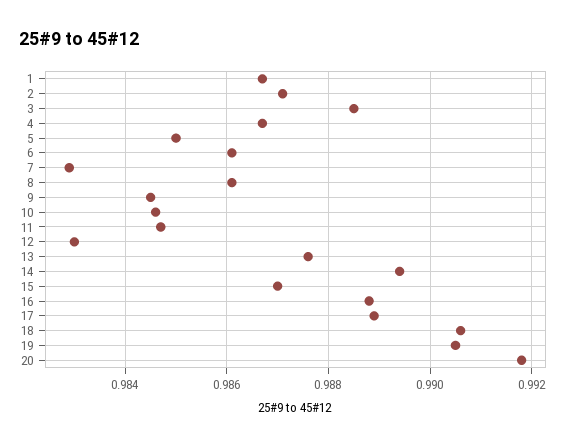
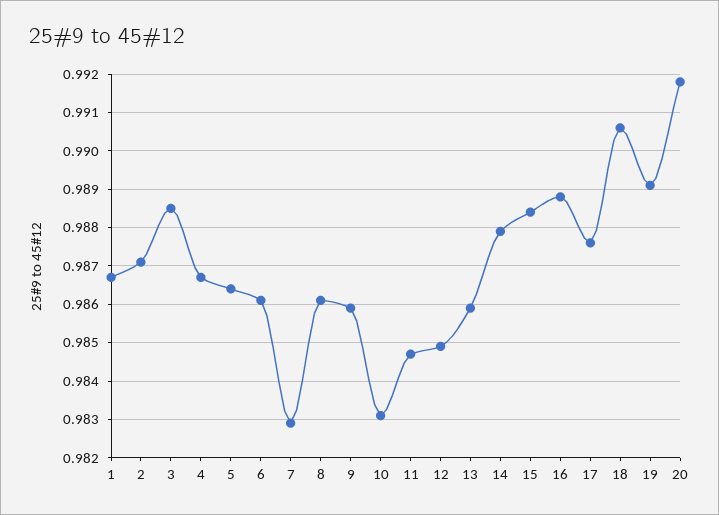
5: 0.985 -> 0.9865
9: 0.9845 -> 0.986
10: 0.9845 -> 0.983
12: 0.983 -> 0.985
13: 0.9875 -> 0.986
14: 0.9895 -> 0.988
15: 0.987 -> 0.9885
17: 0.989 -> 0.9875
19: 0.9905 -> 0.989

